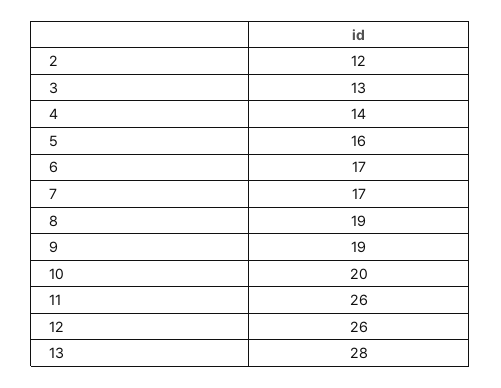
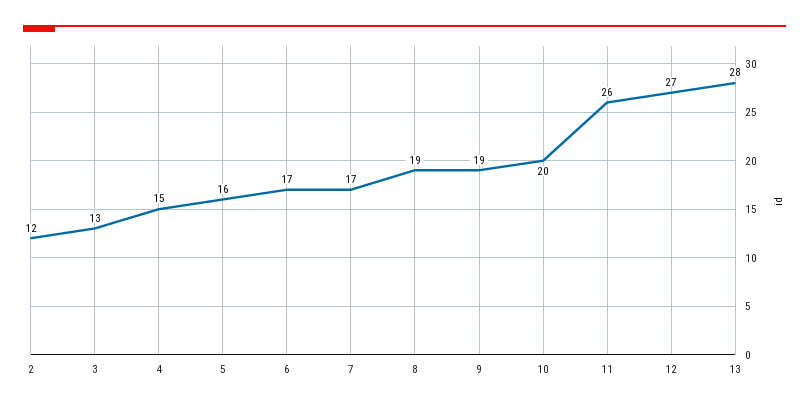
4: 14 -> 15
12: 26 -> 27

